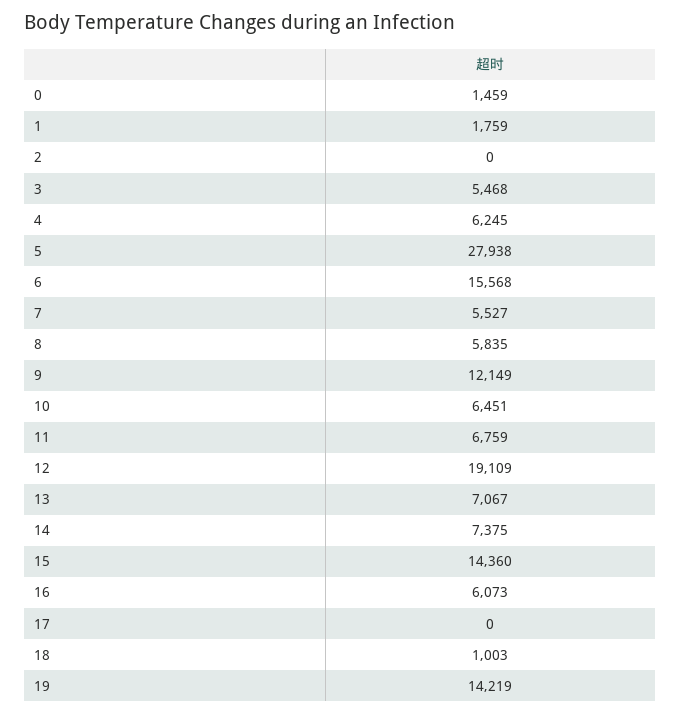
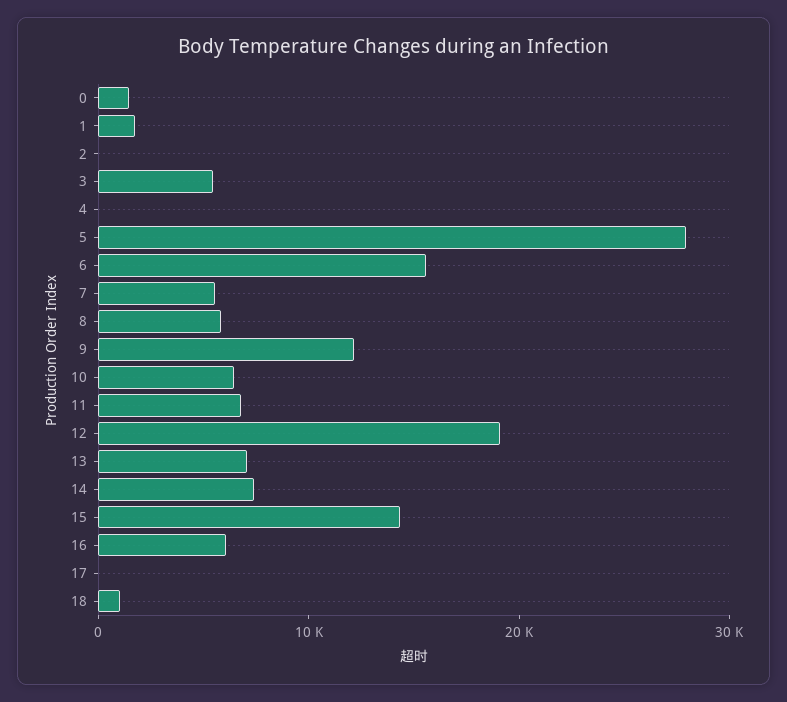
4: 6245 -> 0
19: 14219 -> none

